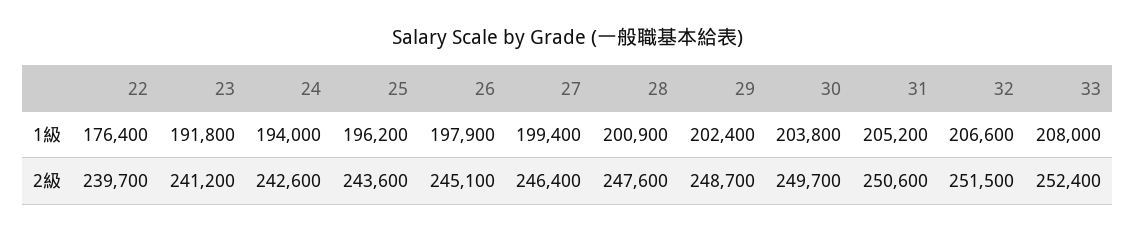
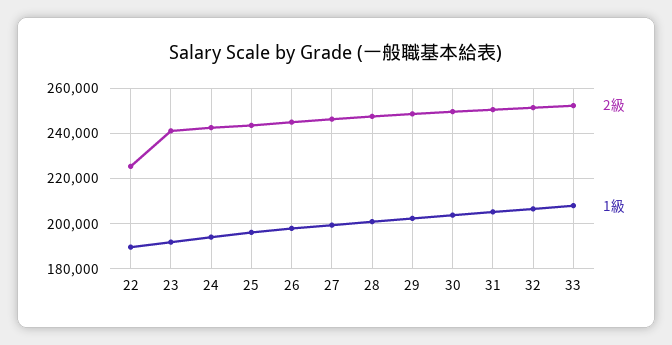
1級, 22: 176400 -> 190000
2級, 22: 239700 -> 225000

